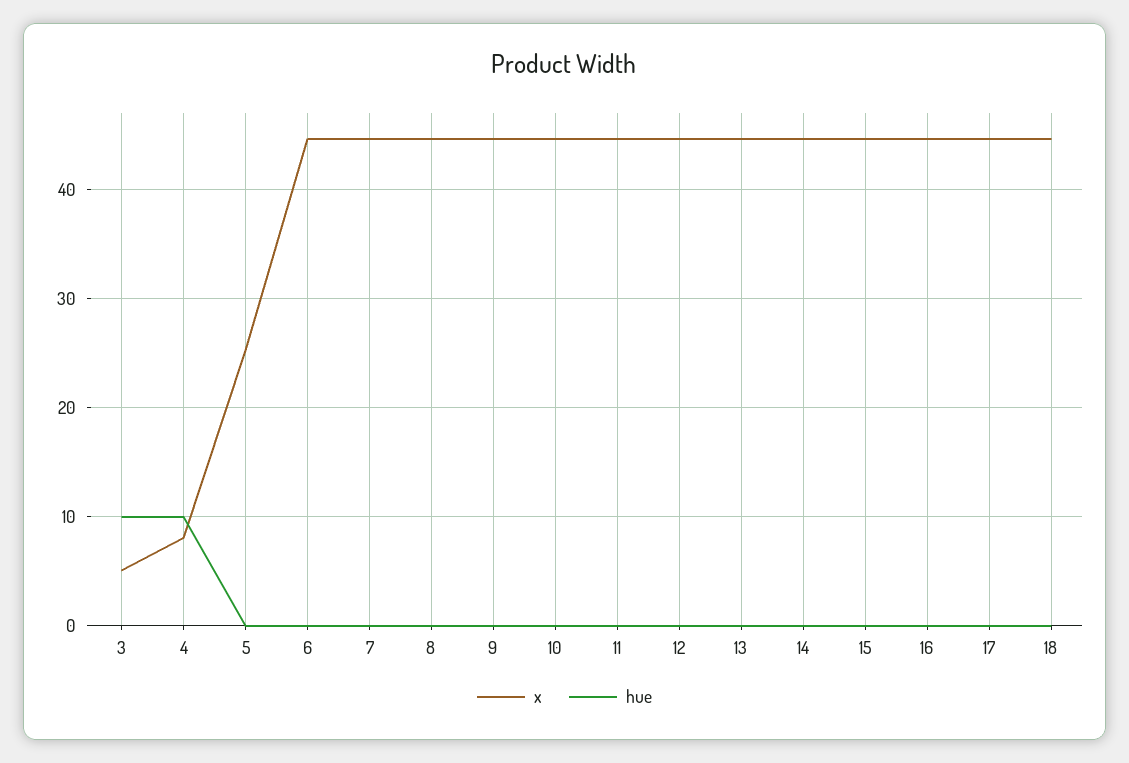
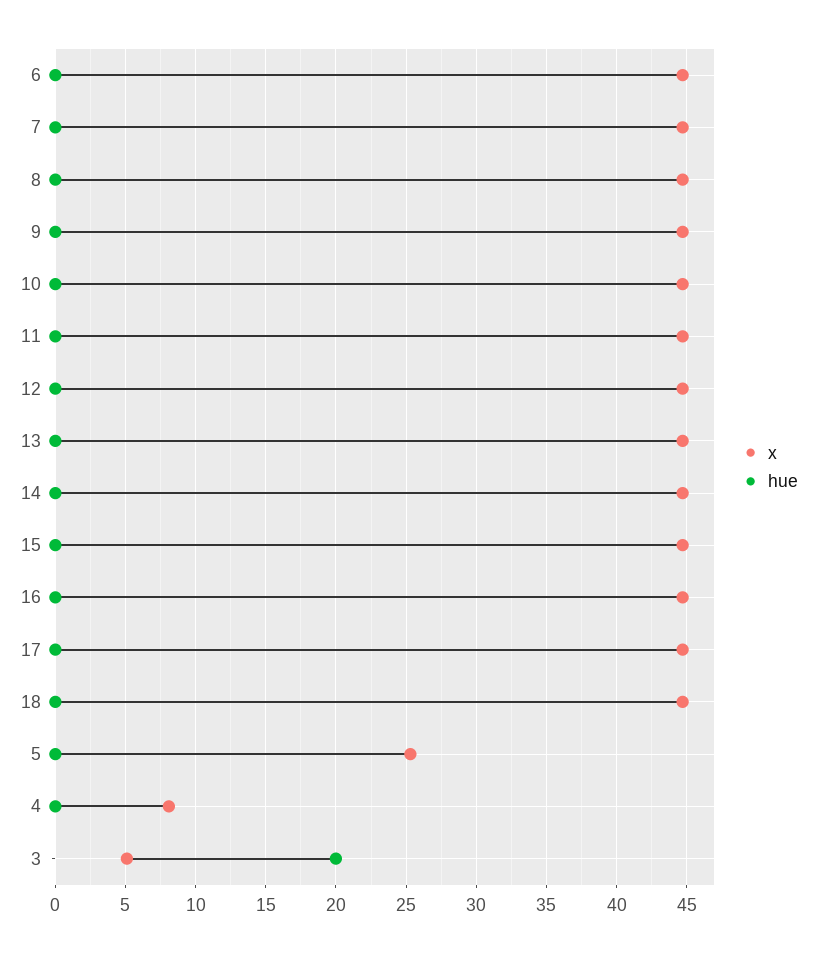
hue, 3: 10 -> 20
hue, 4: 10 -> 0

